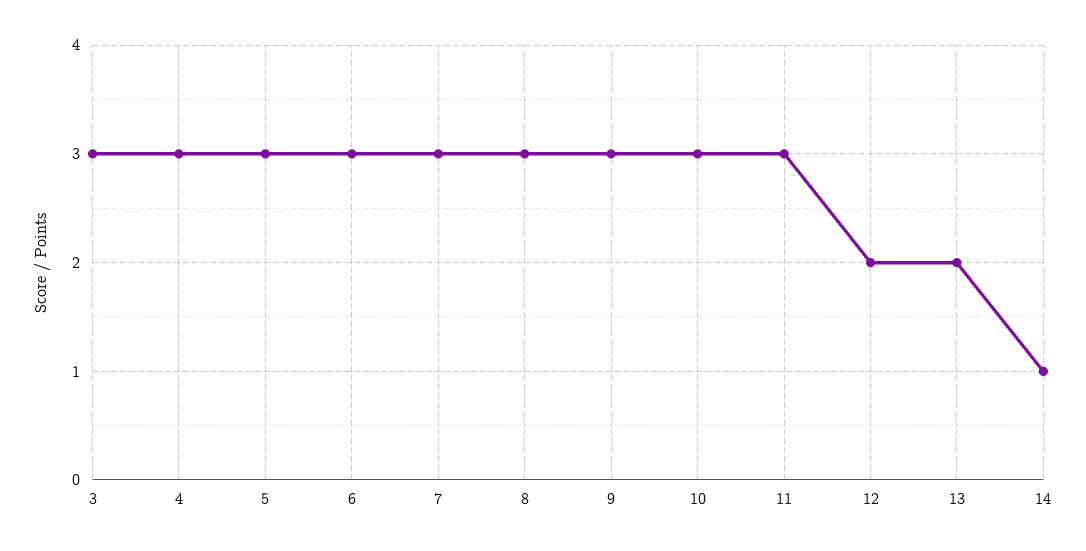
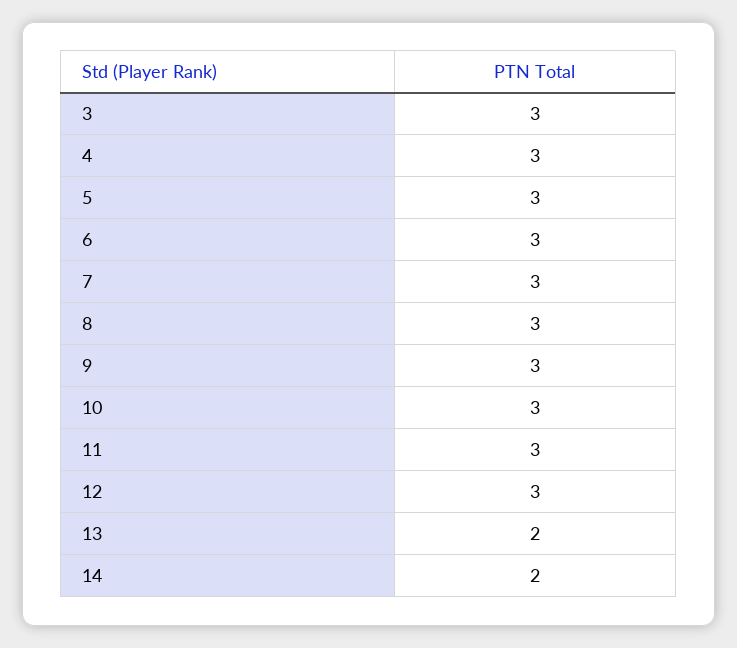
12: 2 -> 3
14: 1 -> 2

